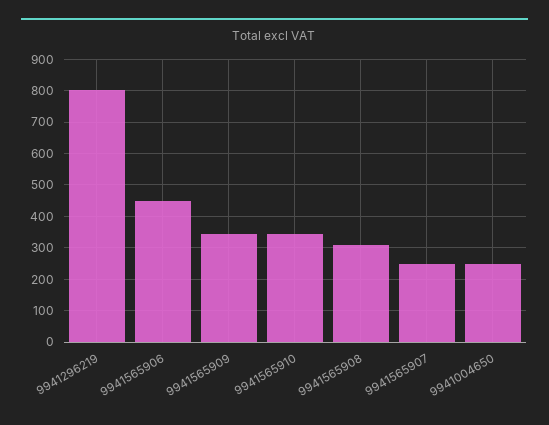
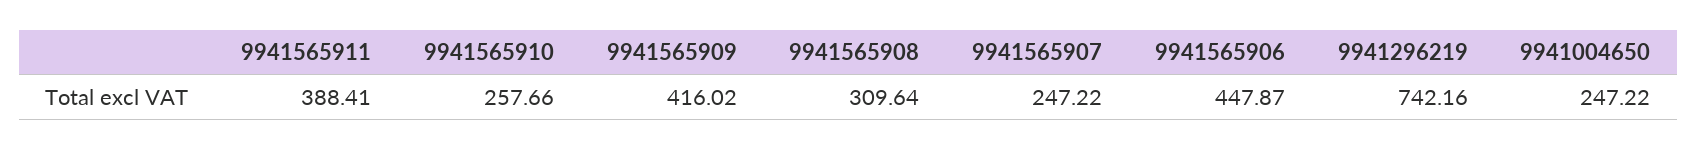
9941296219: 800 -> 742.16
9941565909: 340 -> 416.02
9941565910: 340 -> 257.66
9941565911: none -> 388.41

